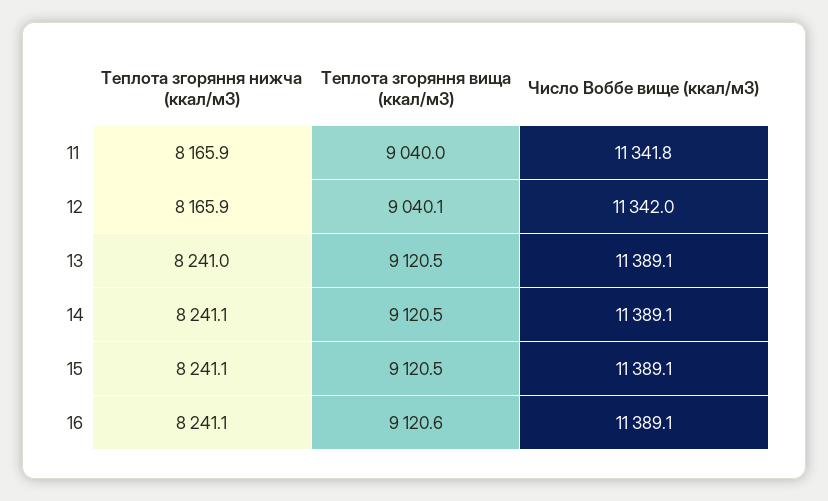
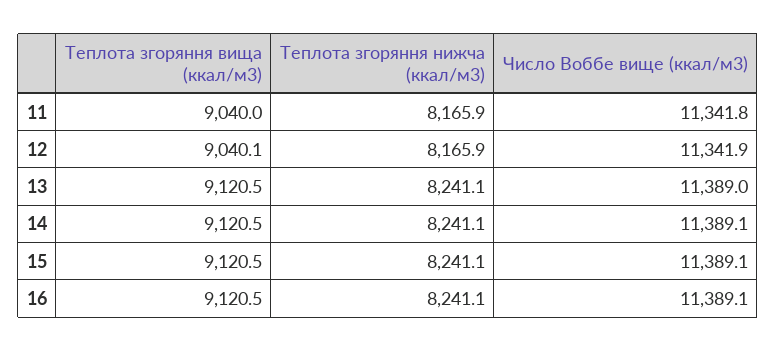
Число Воббе вище (ккал/м3), 12: 11342 -> 11341.9
Теплота згоряння нижча (ккал/м3), 13: 8241 -> 8241.1
Число Воббе вище (ккал/м3), 13: 11389.1 -> 11389
Теплота згоряння вища (ккал/м3), 16: 9120.6 -> 9120.5

